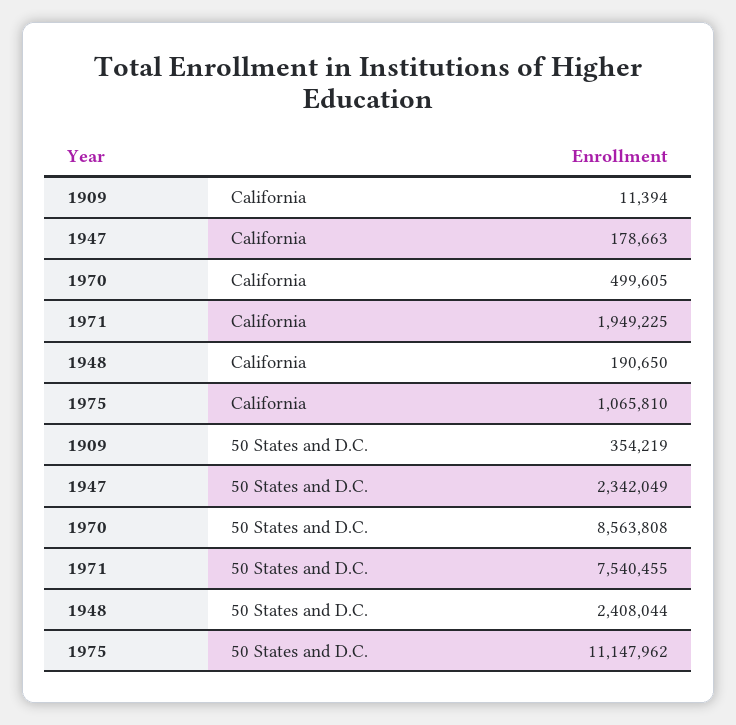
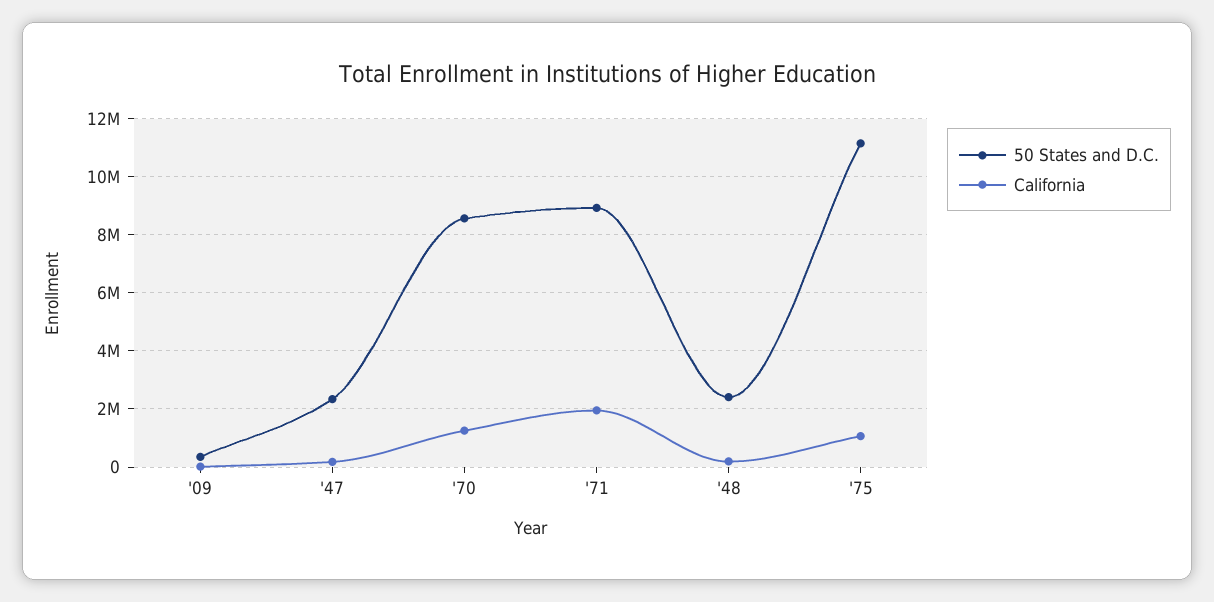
California, 1970: 499605 -> 1250000
50 States and D.C., 1971: 7540455 -> 9000000

